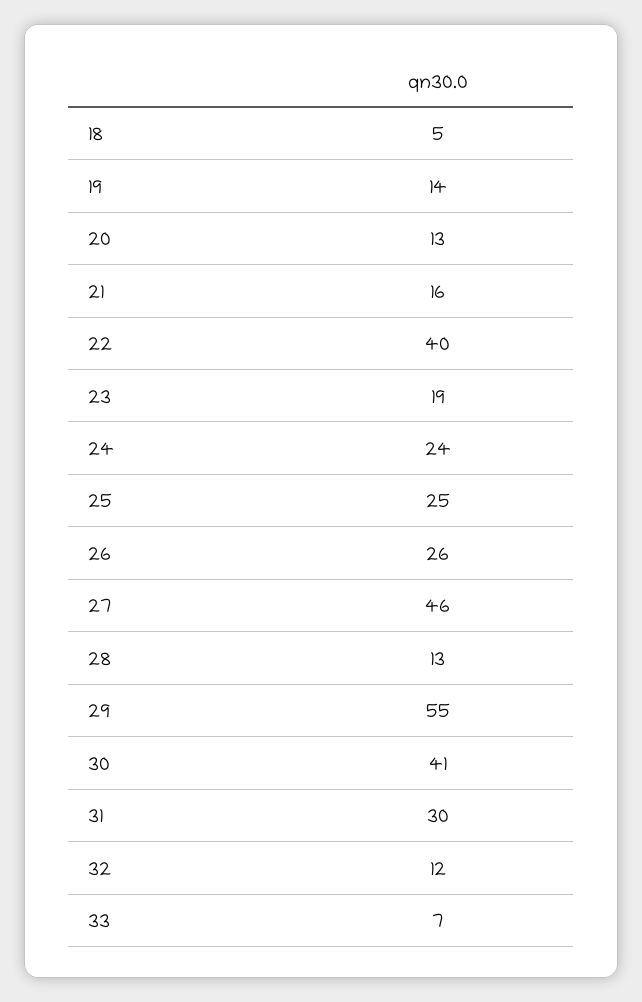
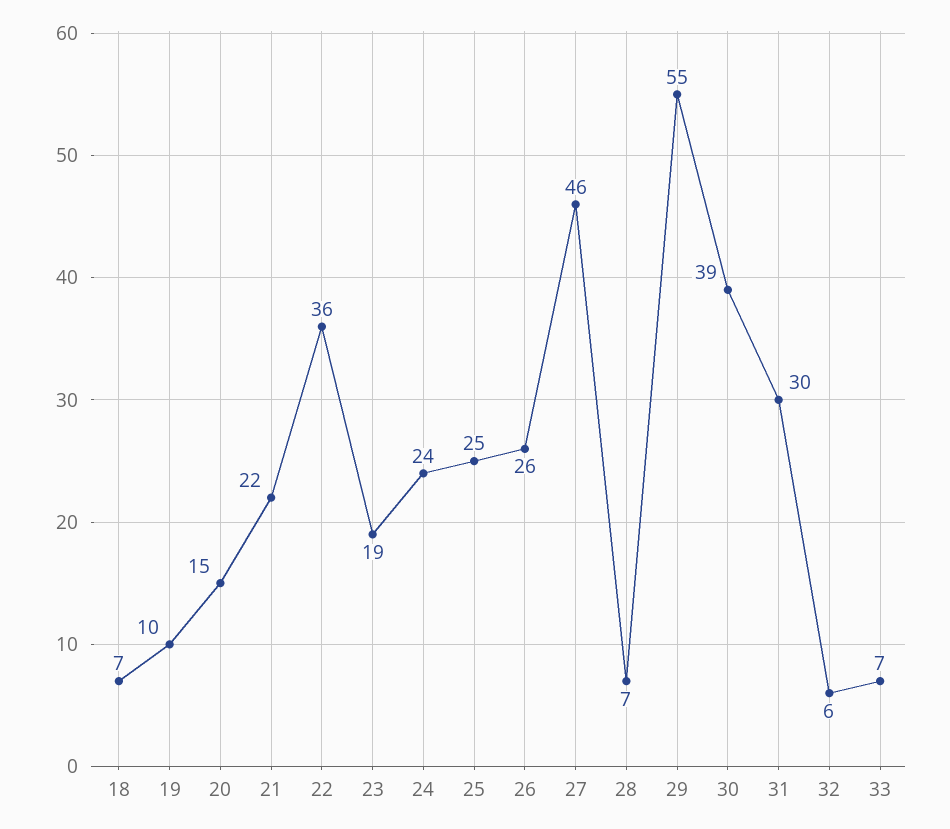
18: 5 -> 7
19: 14 -> 10
20: 13 -> 15
21: 16 -> 22
22: 40 -> 36
28: 13 -> 7
30: 41 -> 39
32: 12 -> 6

